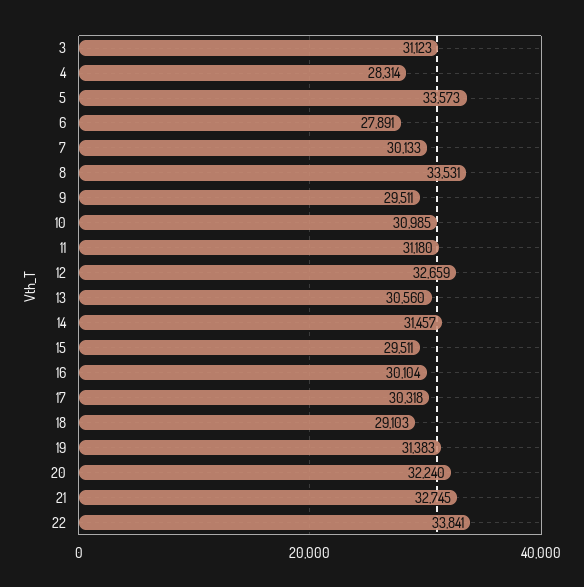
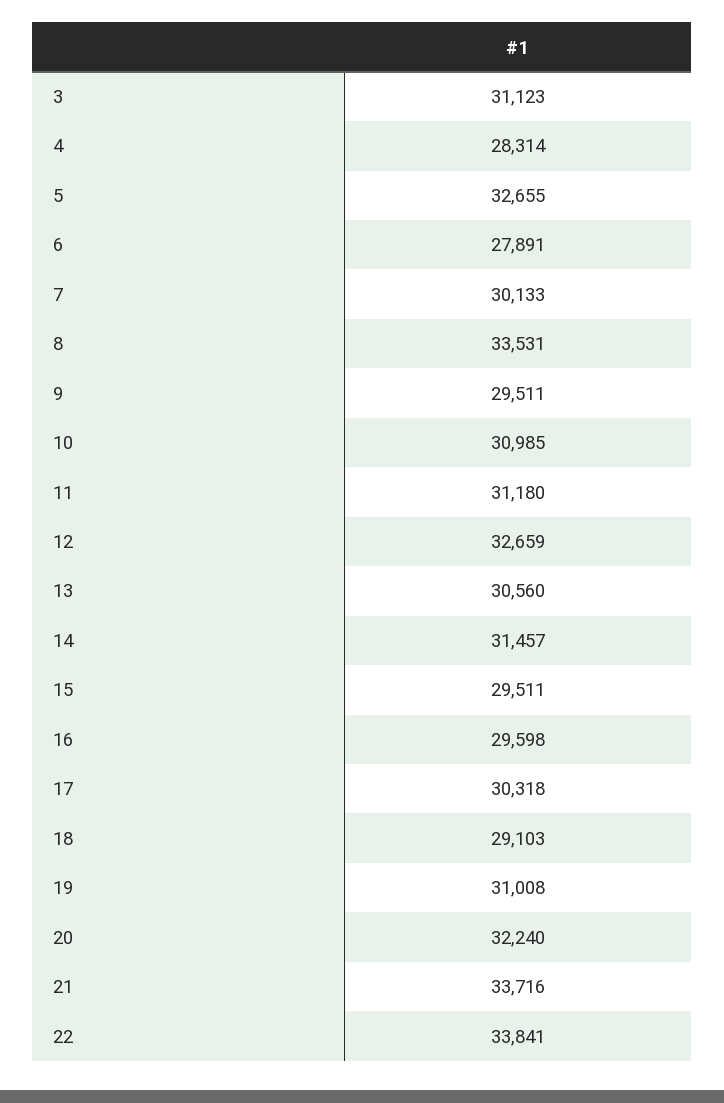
5: 33573 -> 32655
16: 30104 -> 29598
19: 31383 -> 31008
21: 32745 -> 33716

